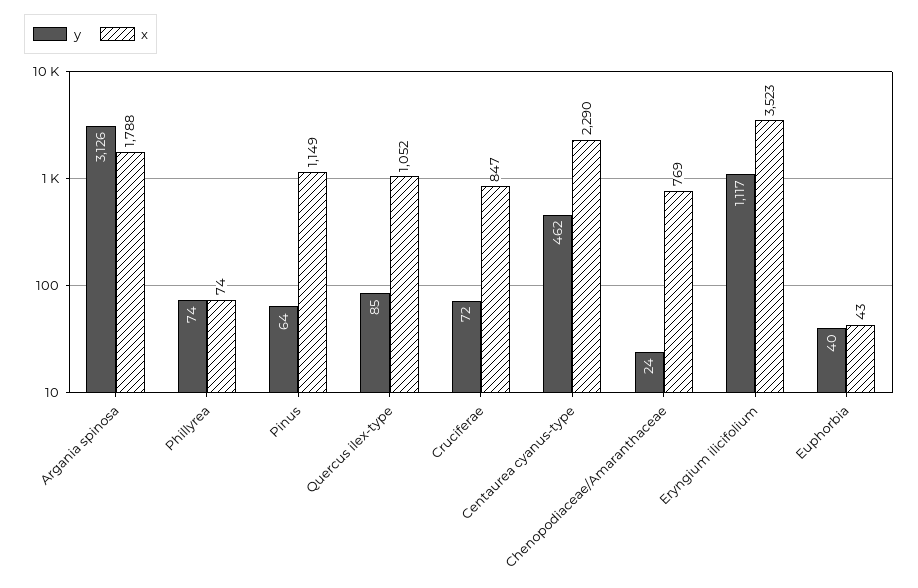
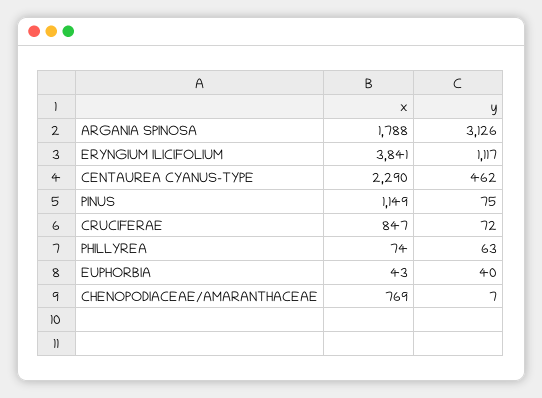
y, Phillyrea: 74 -> 63
y, Pinus: 64 -> 75
y, Quercus ilex-type: 85 -> none
x, Quercus ilex-type: 1052 -> none
y, Chenopodiaceae/Amaranthaceae: 24 -> 7
x, Eryngium ilicifolium: 3523 -> 3841

